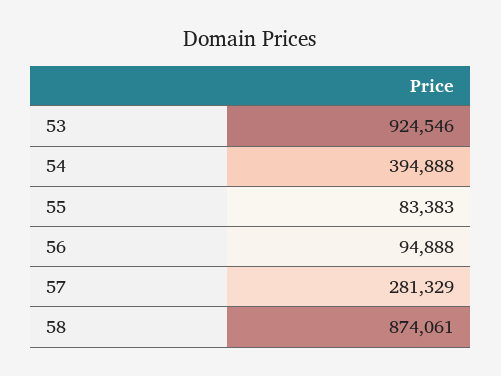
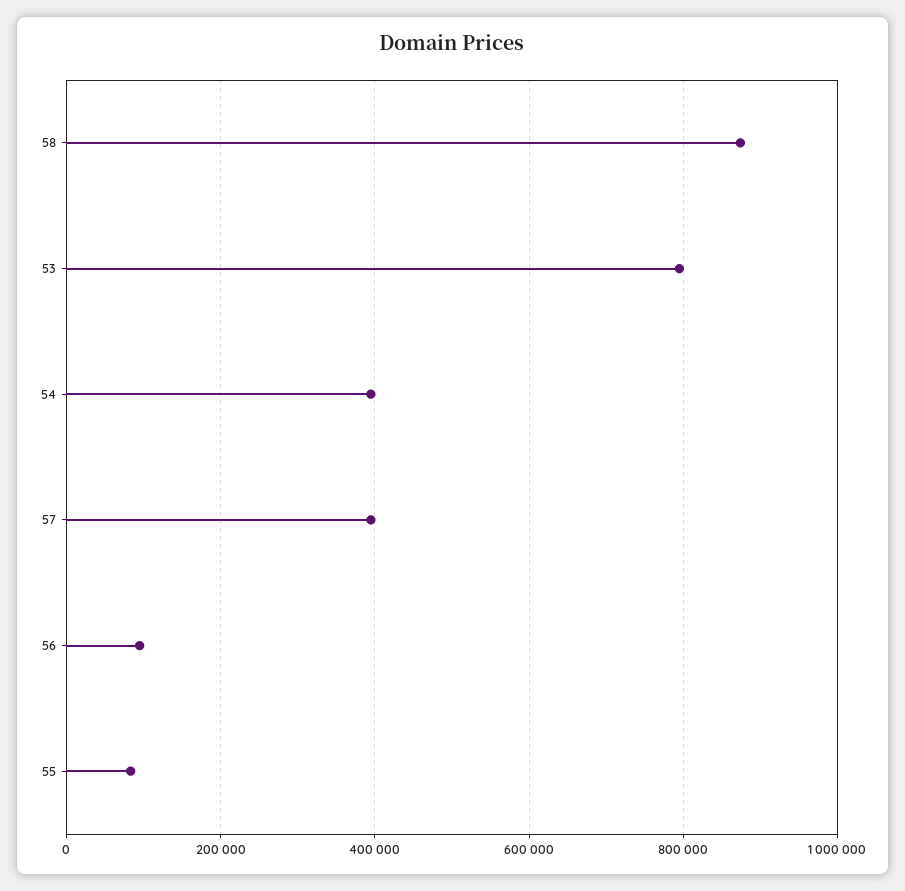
53: 924546 -> 800000
57: 281329 -> 400000

